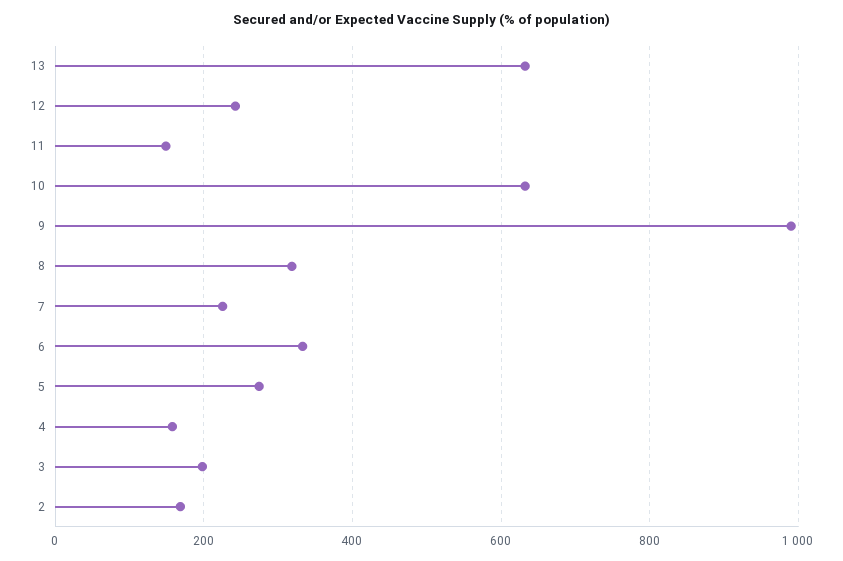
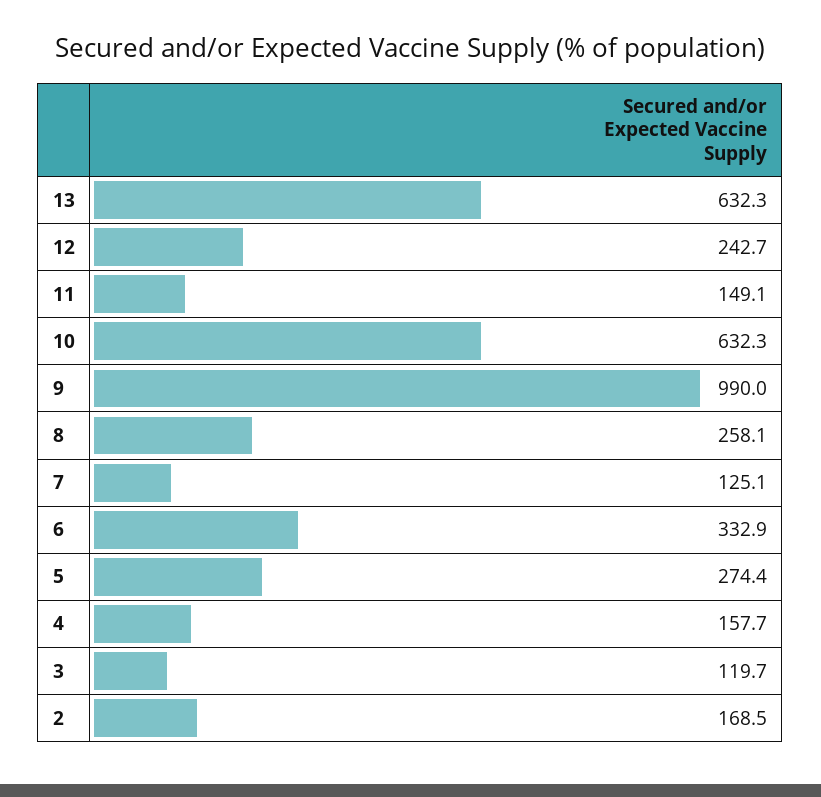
8: 320 -> 258.1
7: 220 -> 125.1
3: 200 -> 119.7

